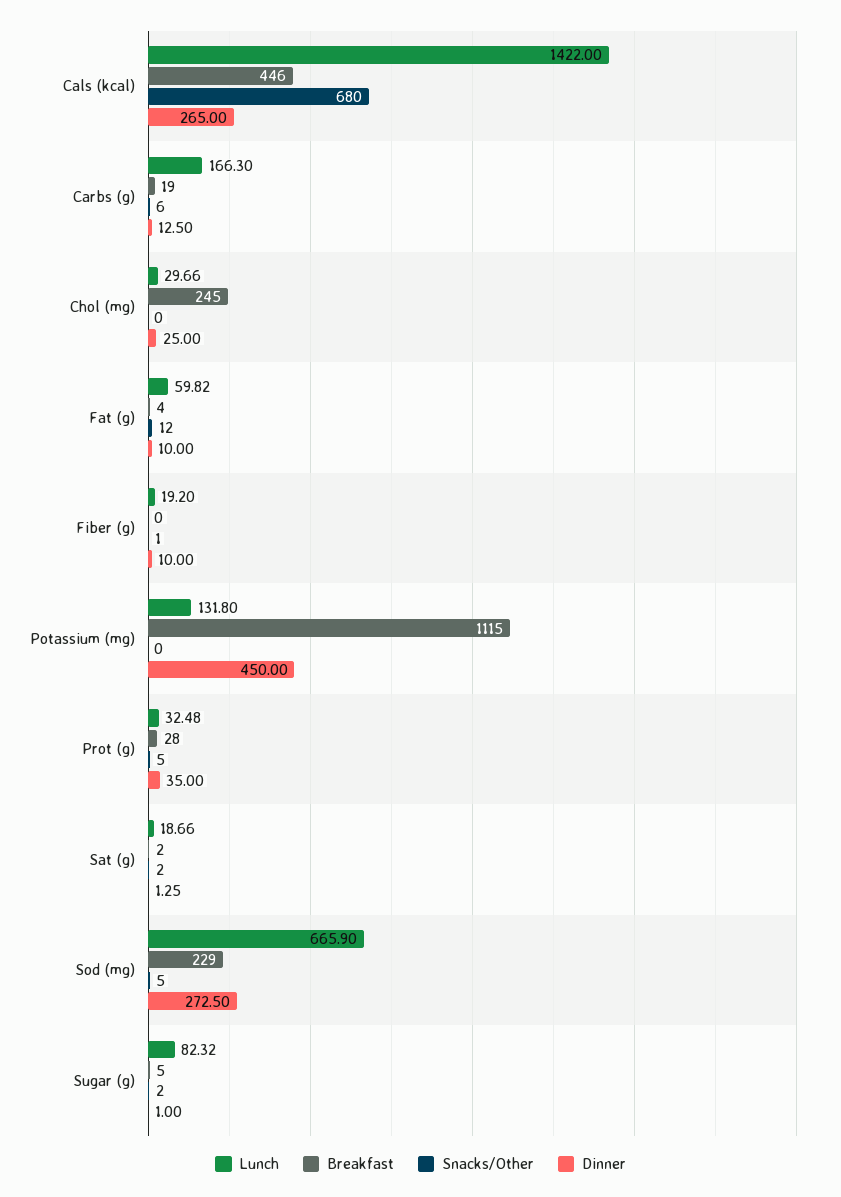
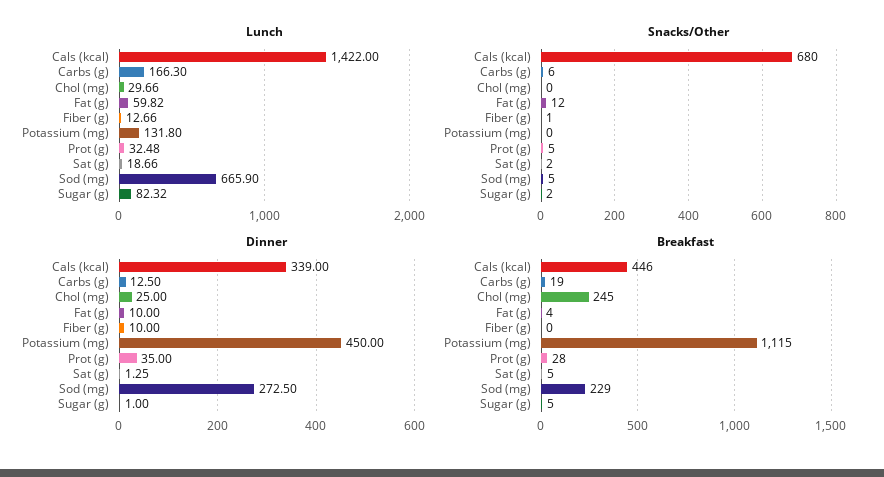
Dinner, Cals (kcal): 265 -> 339
Lunch, Fiber (g): 19.2 -> 12.66
Breakfast, Sat (g): 2 -> 5

